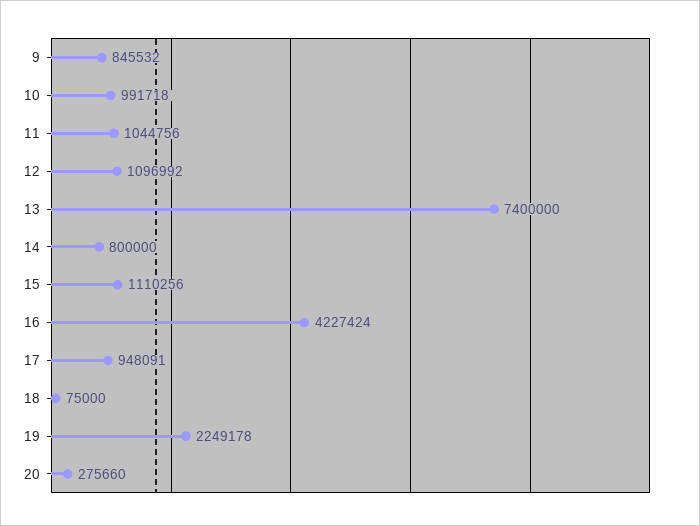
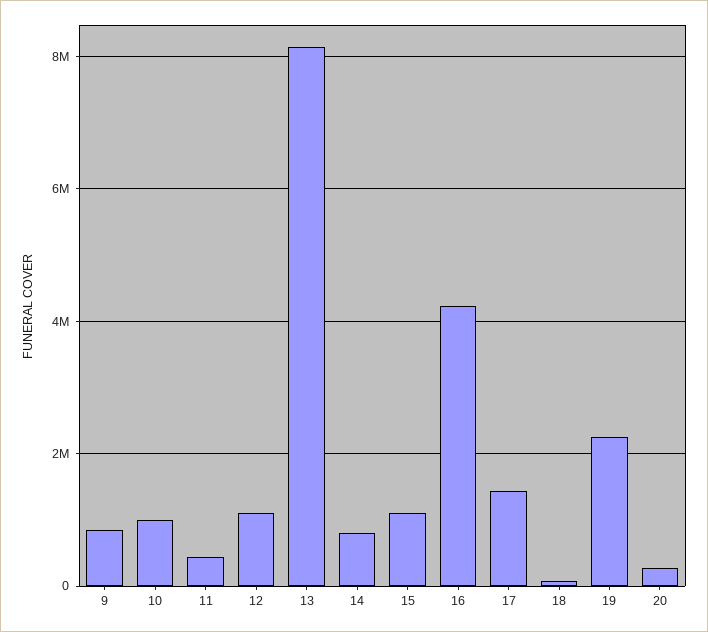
11: 1044756 -> 400000
13: 7400000 -> 8200000
17: 948091 -> 1400000

